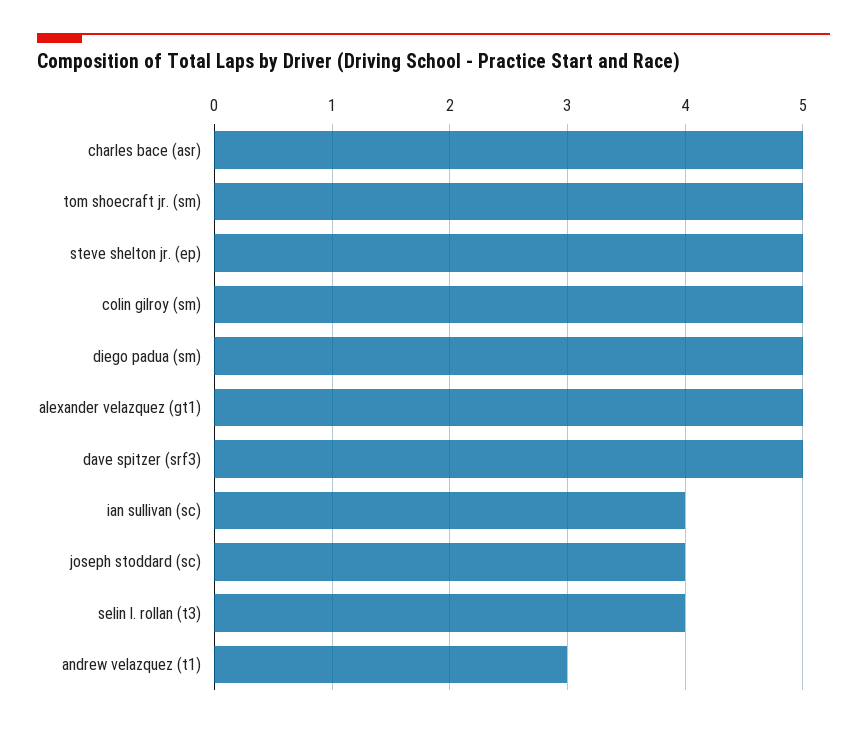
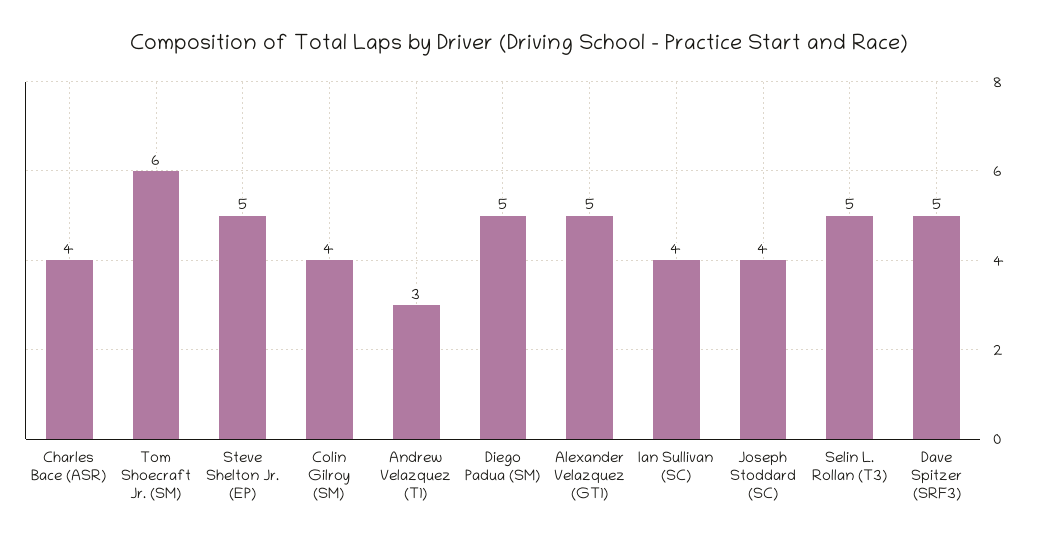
charles bace (asr): 5 -> 4
tom shoecraft jr. (sm): 5 -> 6
colin gilroy (sm): 5 -> 4
selin l. rollan (t3): 4 -> 5

